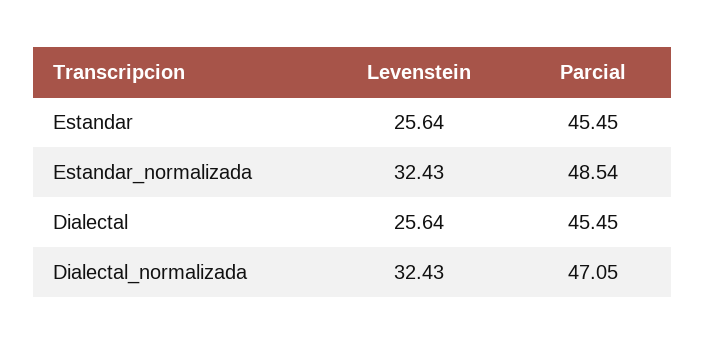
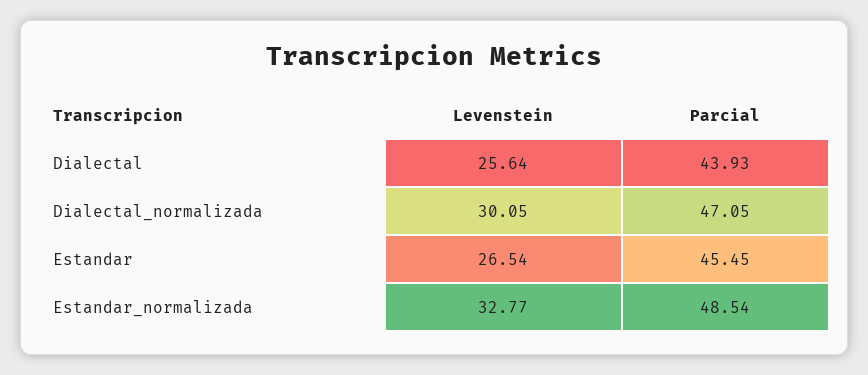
Levenstein, Estandar: 25.64 -> 26.54
Levenstein, Estandar_normalizada: 32.43 -> 32.77
Parcial, Dialectal: 45.45 -> 43.93
Levenstein, Dialectal_normalizada: 32.43 -> 30.05

